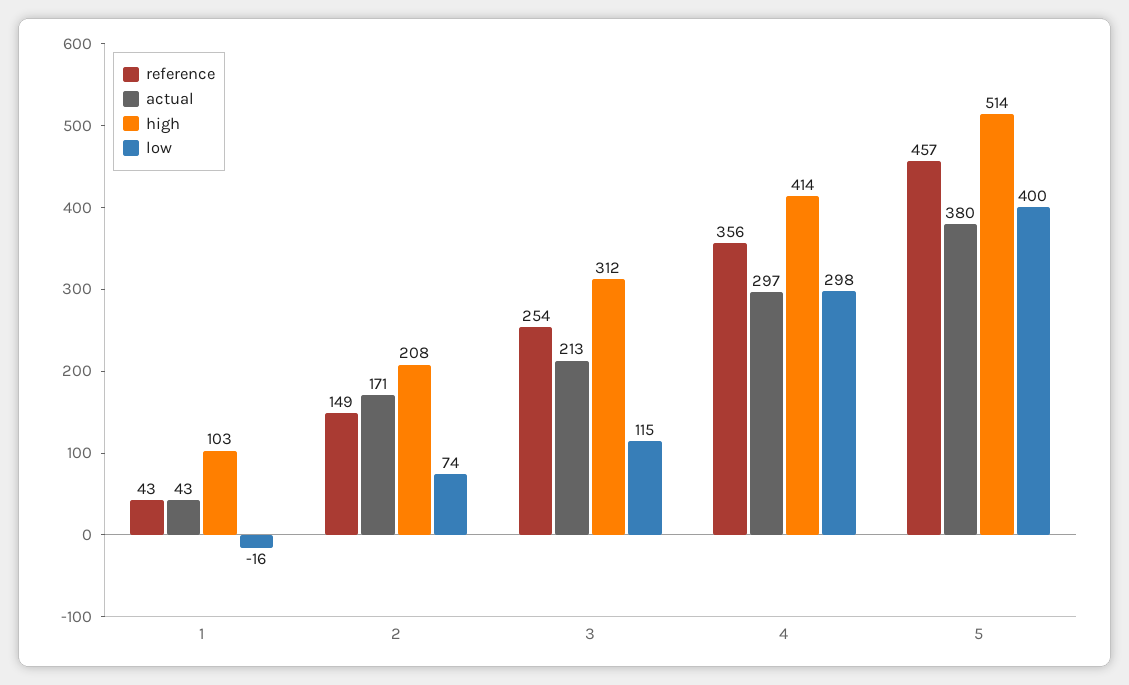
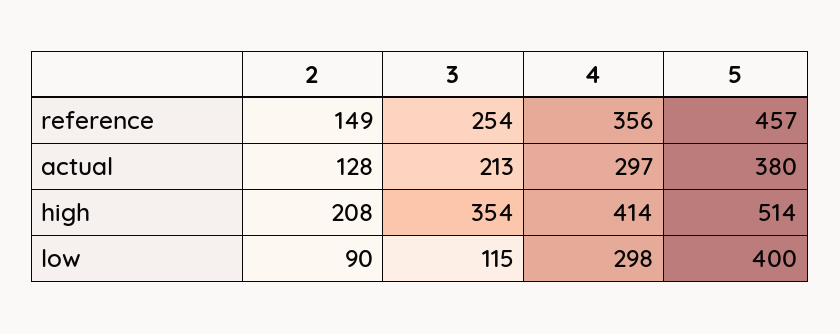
reference, 1: 43 -> none
actual, 1: 43 -> none
high, 1: 103 -> none
low, 1: -16 -> none
actual, 2: 171 -> 128
low, 2: 74 -> 90
high, 3: 312 -> 354

